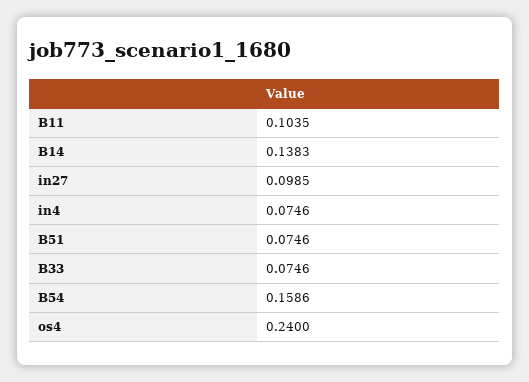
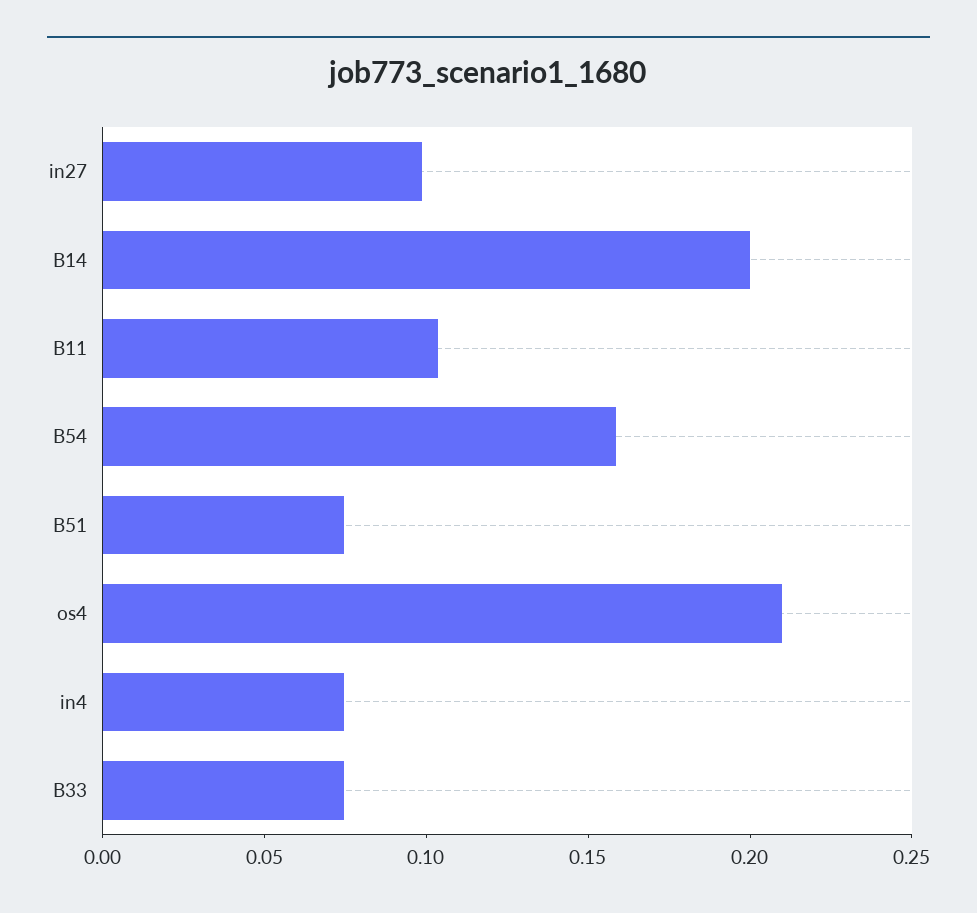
B14: 0.1383 -> 0.2
os4: 0.24 -> 0.21

